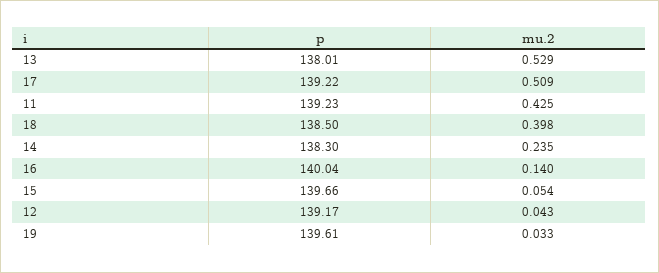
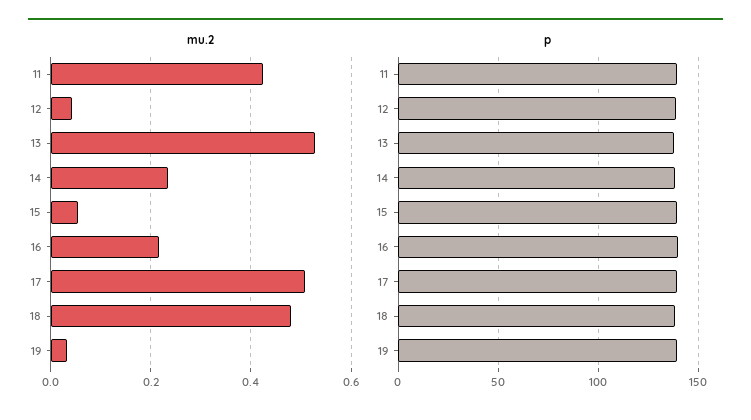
mu.2, 18: 0.398 -> 0.48
mu.2, 16: 0.14 -> 0.22

